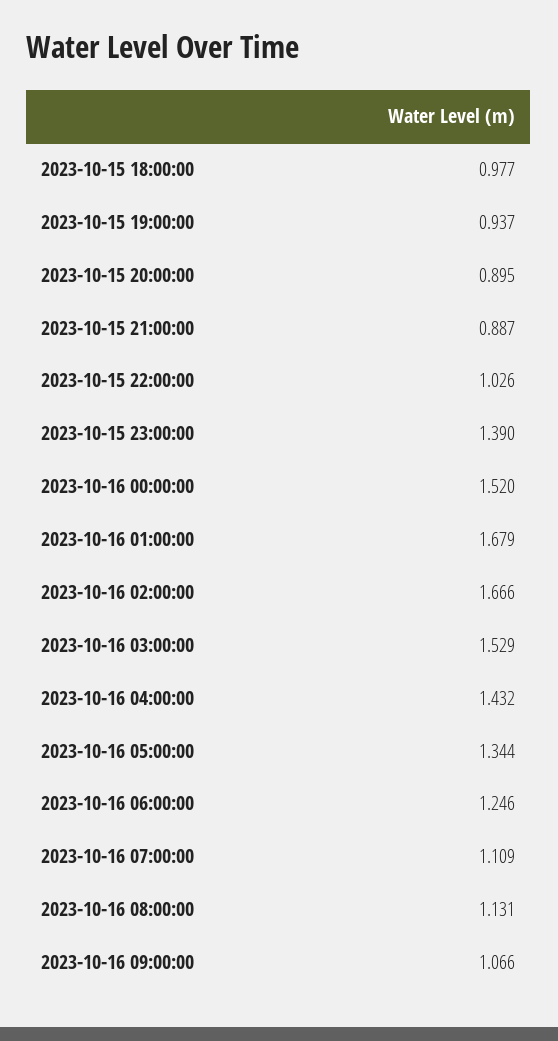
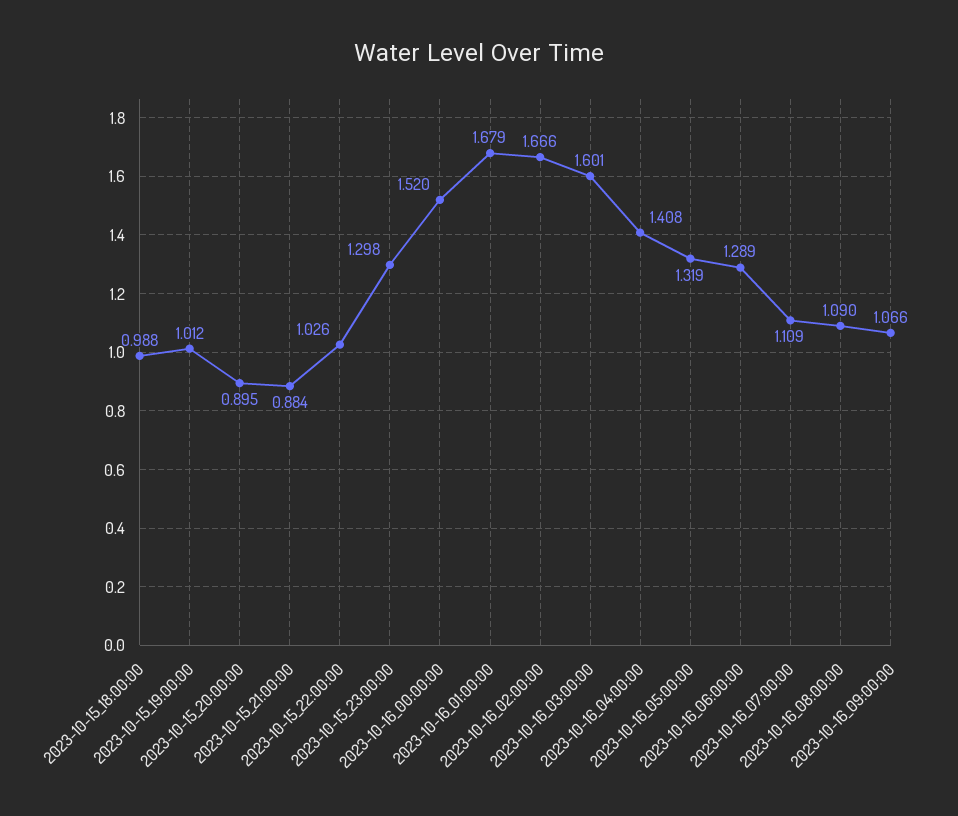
2023-10-15 18:00:00: 0.977 -> 0.988
2023-10-15 19:00:00: 0.937 -> 1.012
2023-10-15 21:00:00: 0.887 -> 0.884
2023-10-15 23:00:00: 1.39 -> 1.298
2023-10-16 03:00:00: 1.529 -> 1.601
2023-10-16 04:00:00: 1.432 -> 1.408
2023-10-16 05:00:00: 1.344 -> 1.319
2023-10-16 06:00:00: 1.246 -> 1.289
2023-10-16 08:00:00: 1.131 -> 1.09

